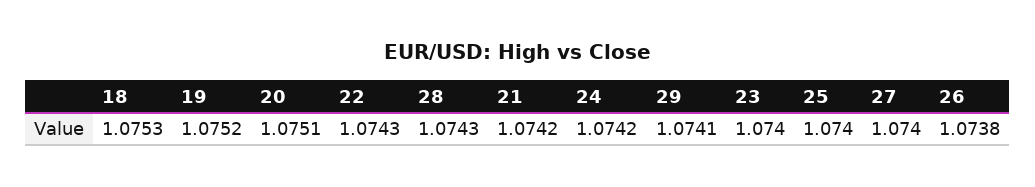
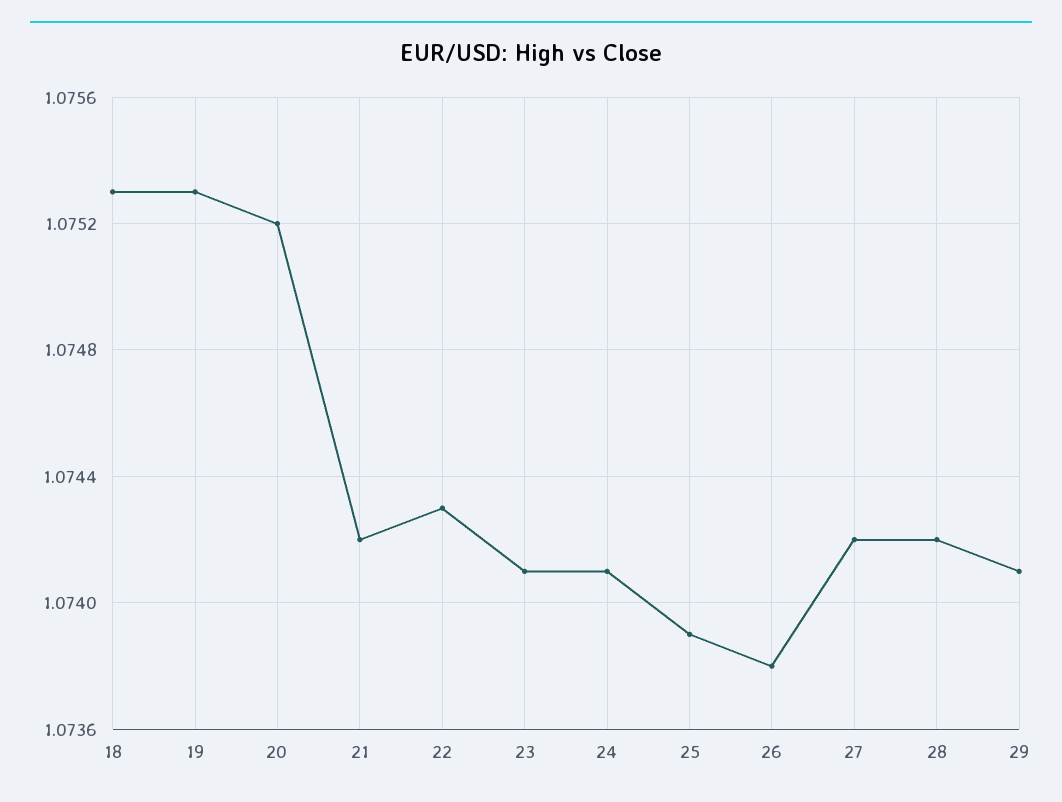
19: 1.0752 -> 1.0753
20: 1.0751 -> 1.0752
28: 1.0743 -> 1.0742
24: 1.0742 -> 1.0741
23: 1.074 -> 1.0741
25: 1.074 -> 1.0739
27: 1.074 -> 1.0742

